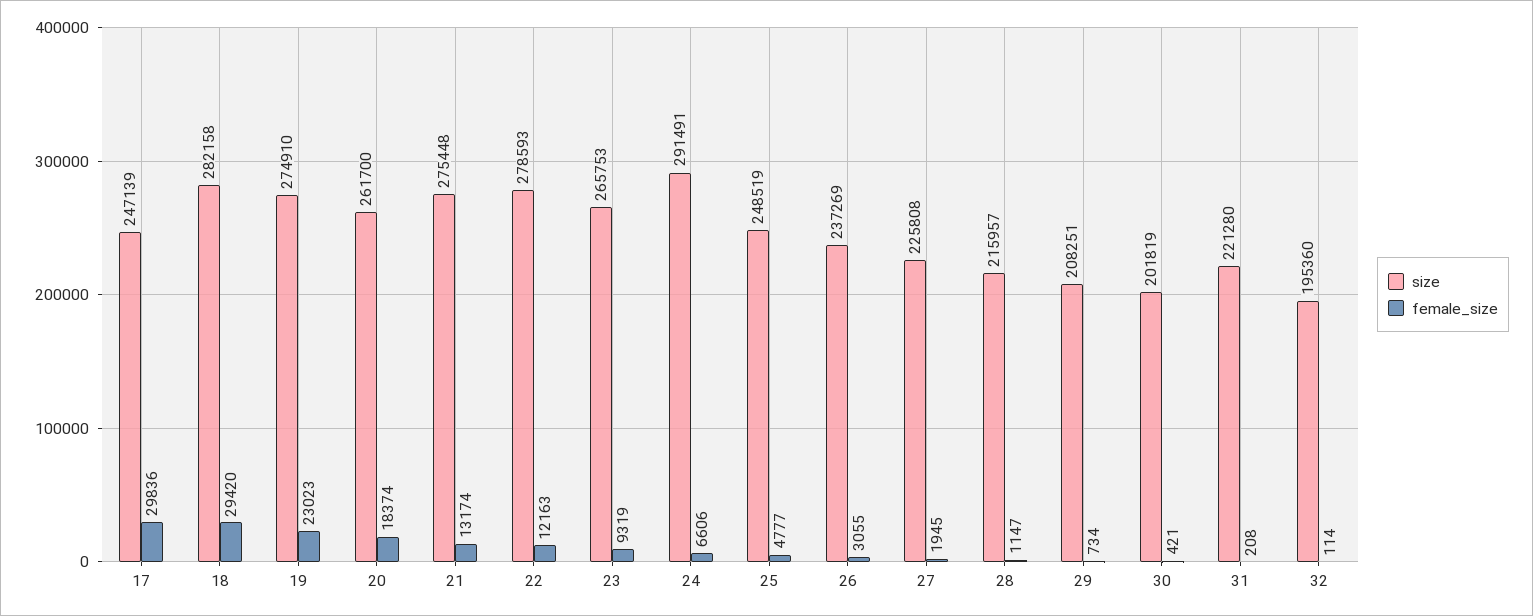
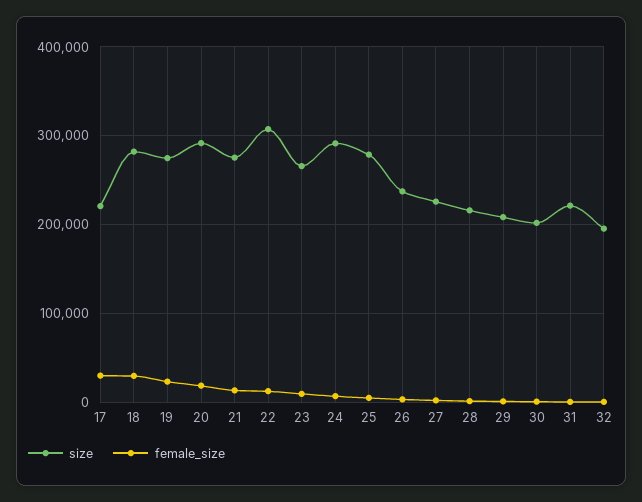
size, 17: 247139 -> 220000
size, 20: 261700 -> 290000
size, 22: 278593 -> 310000
size, 25: 248519 -> 280000

